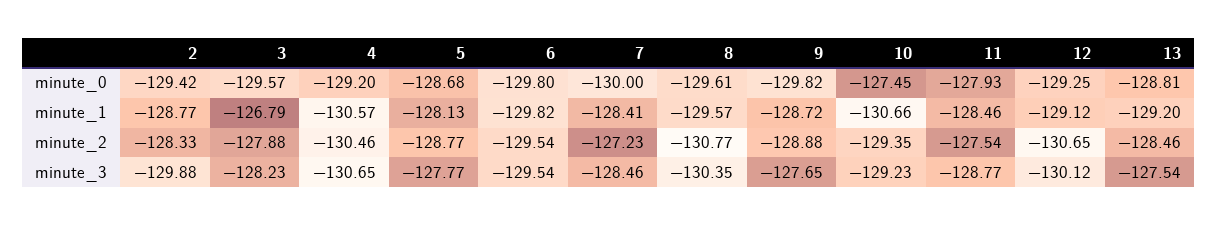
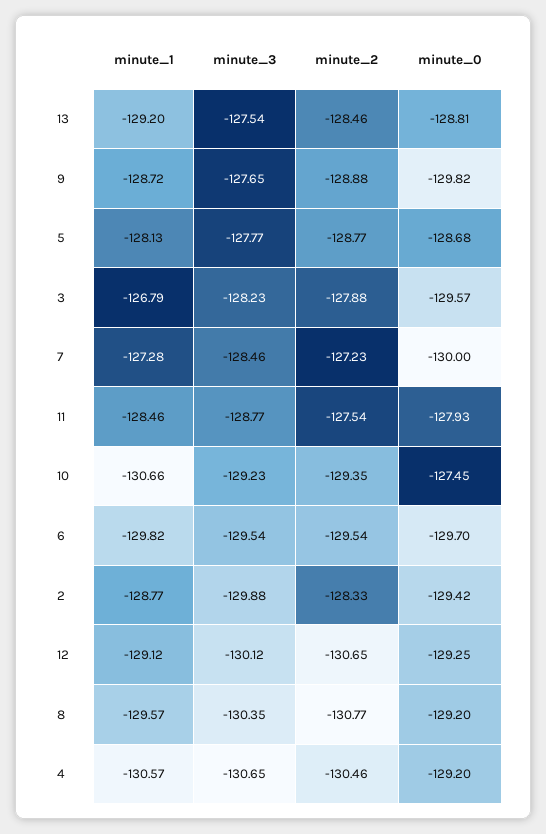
6, minute_0: -129.8 -> -129.7
8, minute_0: -129.61 -> -129.2
7, minute_1: -128.41 -> -127.28

